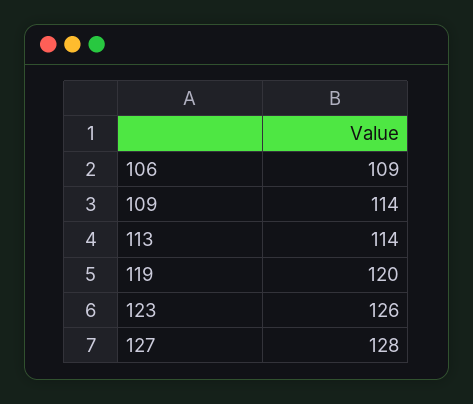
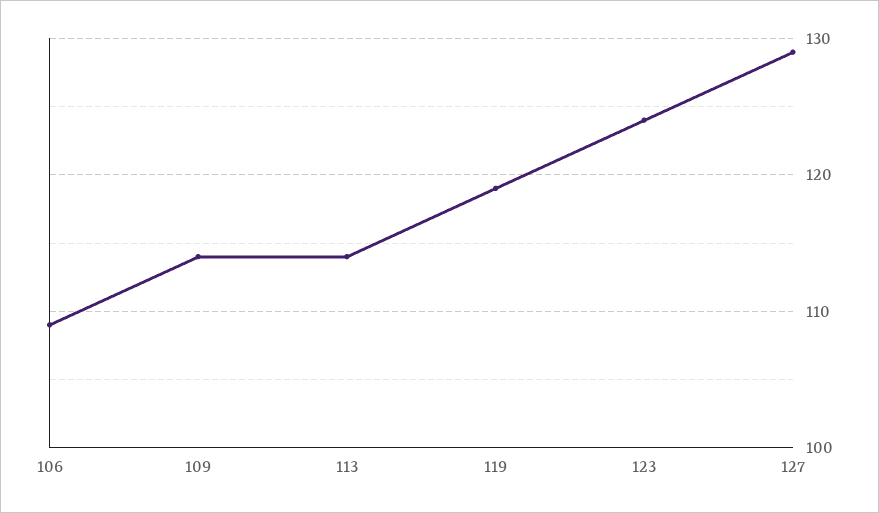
119: 120 -> 119
123: 126 -> 124
127: 128 -> 129

